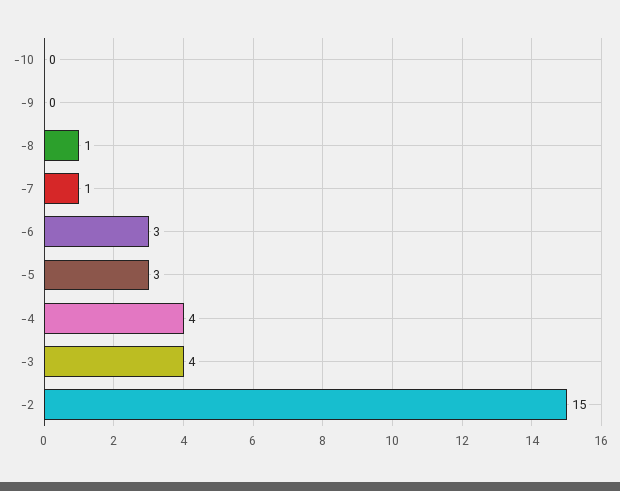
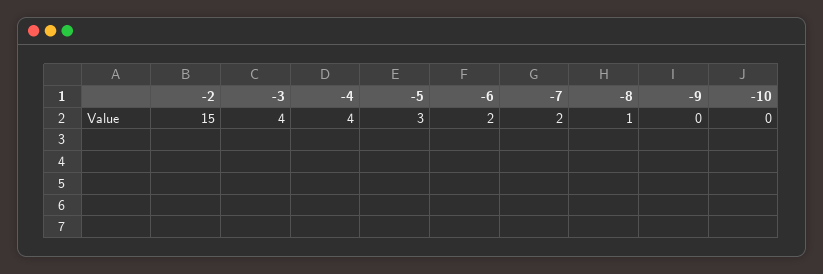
-7: 1 -> 2
-6: 3 -> 2

